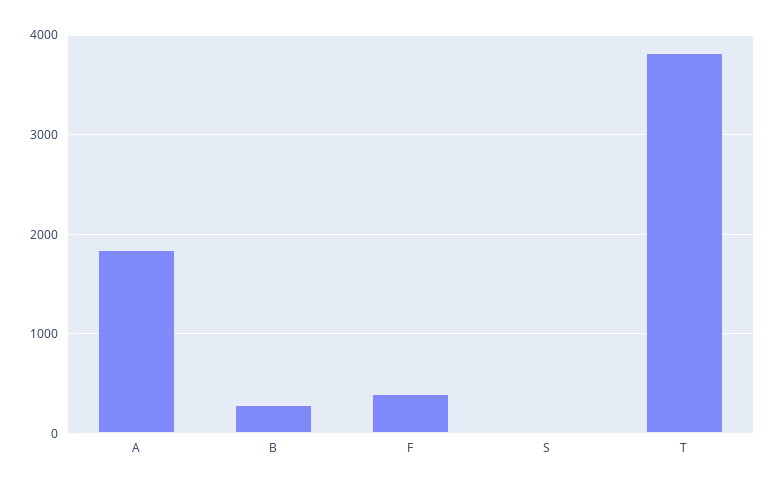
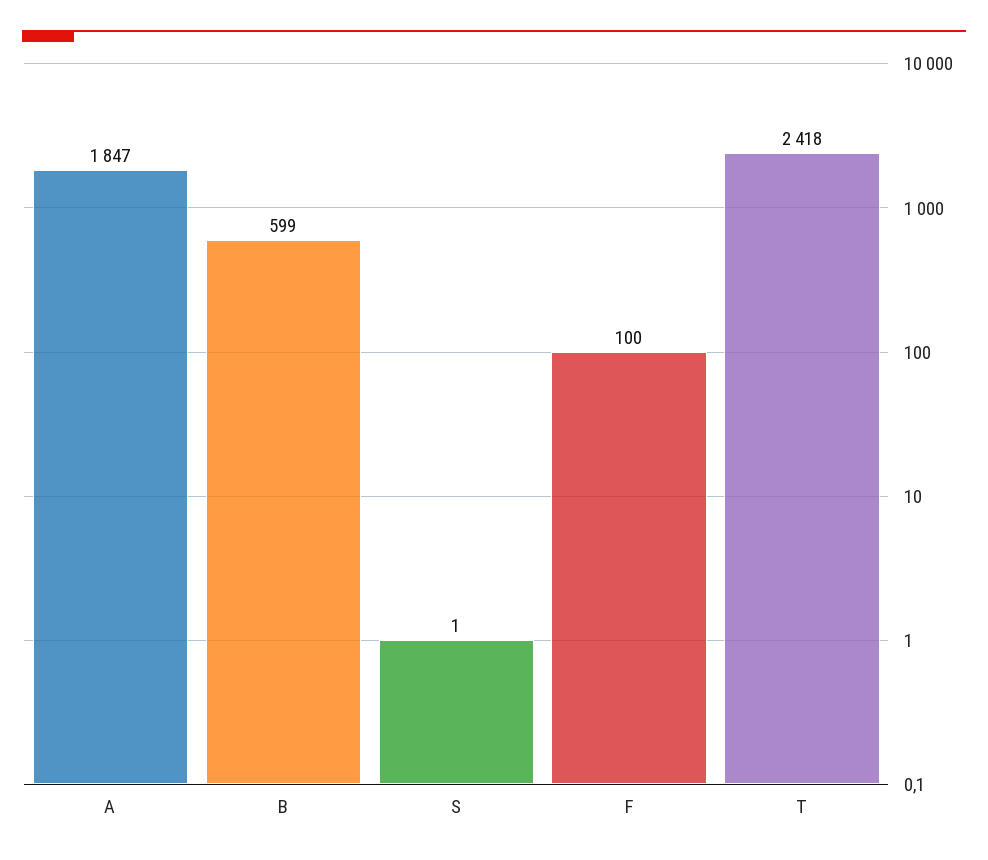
B: 300 -> 599
F: 400 -> 100
T: 3800 -> 2418

